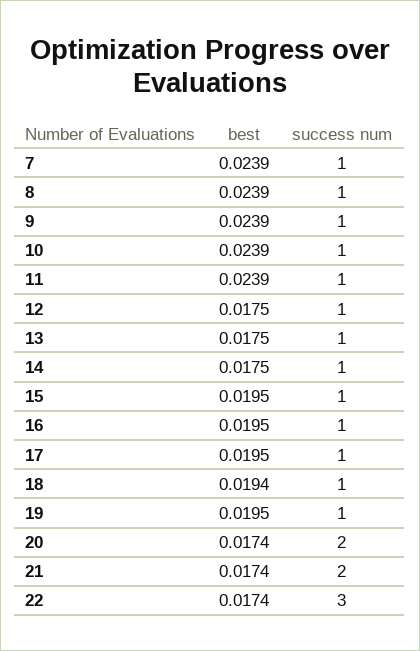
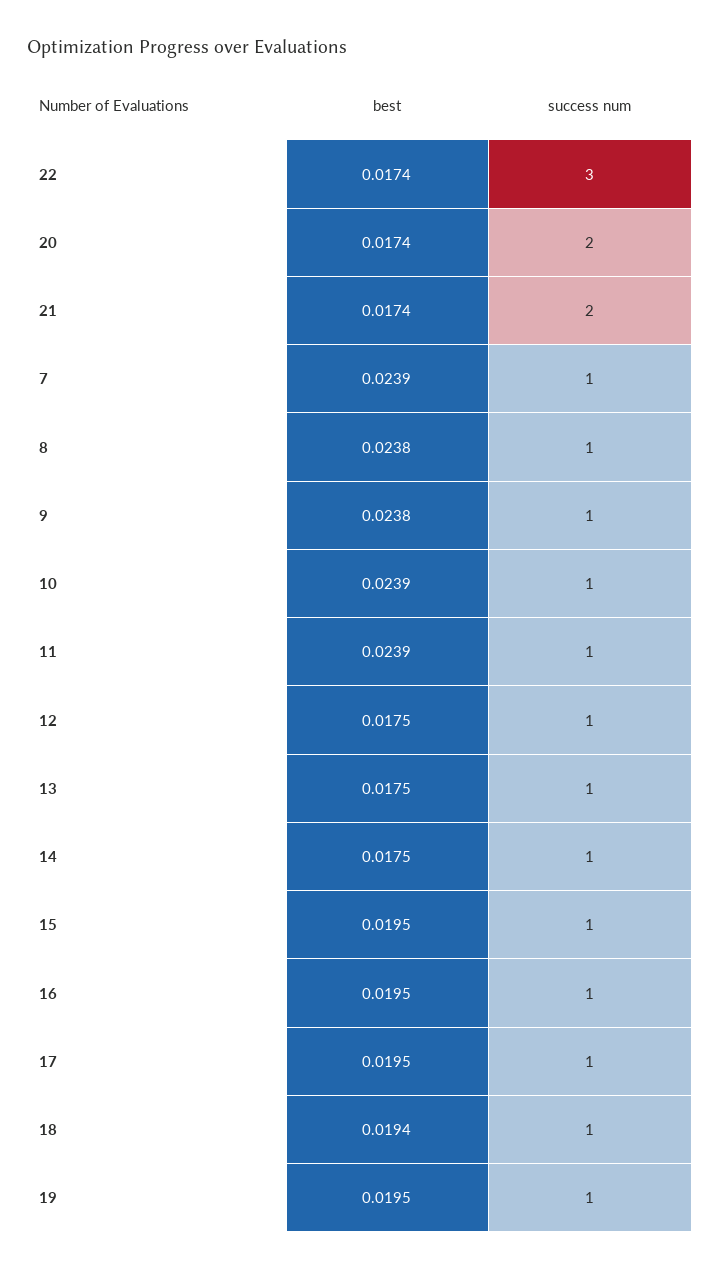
best, 8: 0.0239 -> 0.0238
best, 9: 0.0239 -> 0.0238

